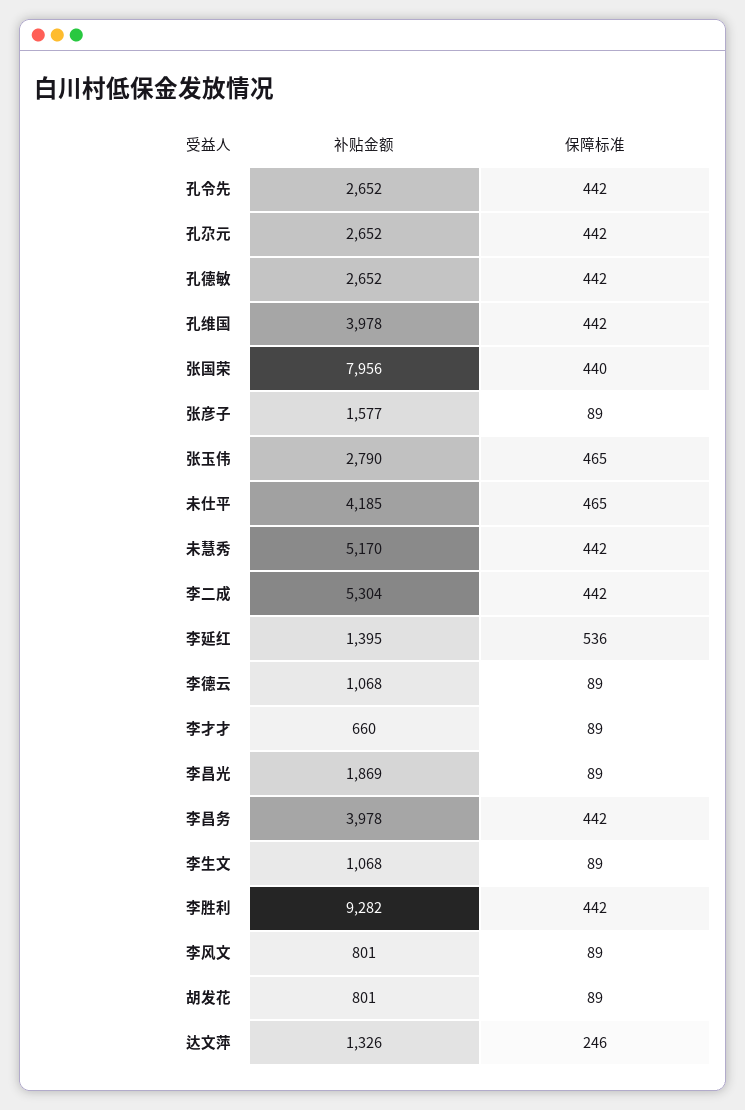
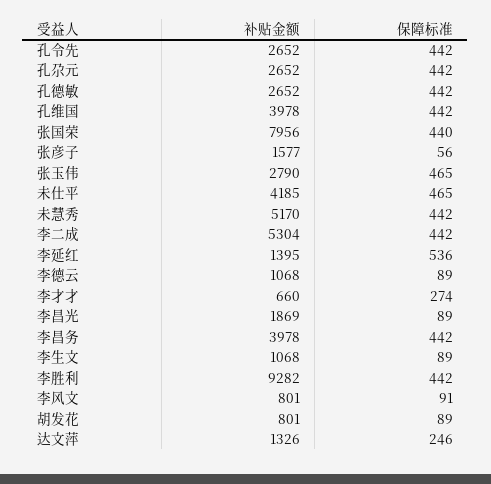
保障标准, 张彦子: 89 -> 56
保障标准, 李才才: 89 -> 274
保障标准, 李风文: 89 -> 91

